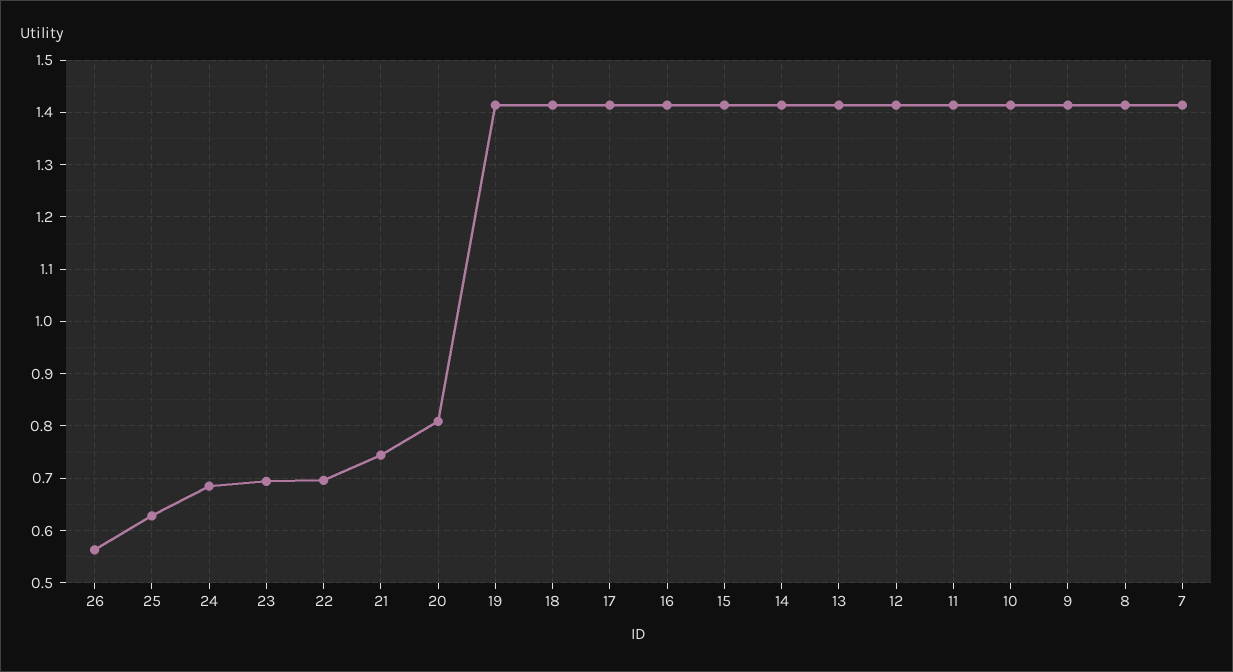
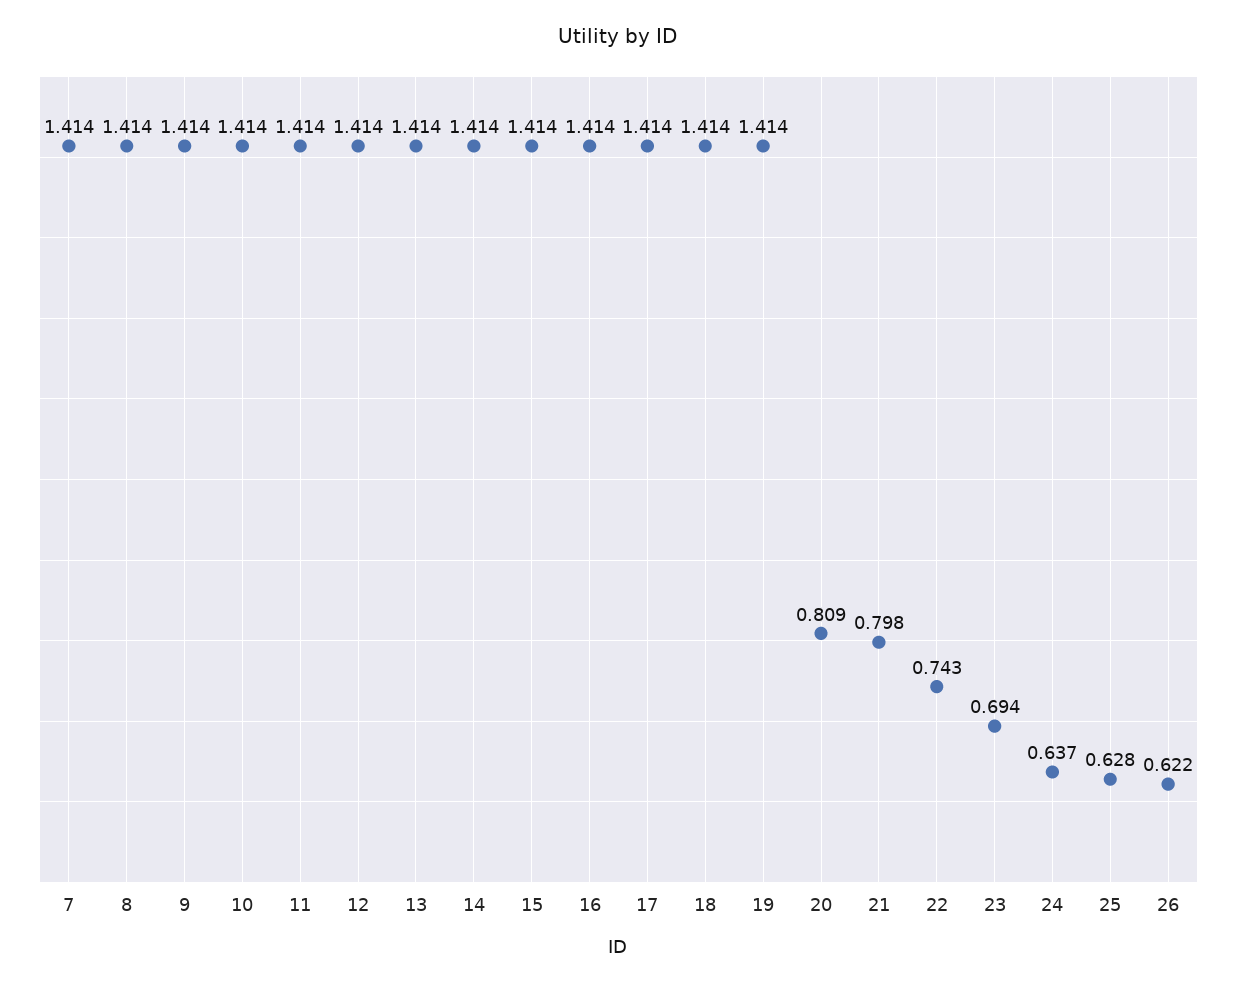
26: 0.56 -> 0.622
24: 0.68 -> 0.637
22: 0.7 -> 0.743
21: 0.74 -> 0.798

